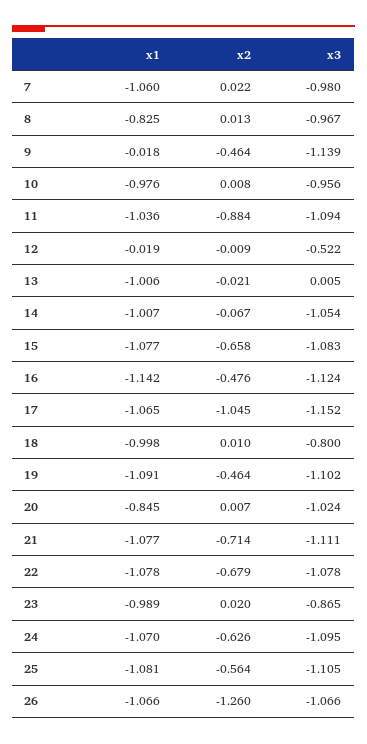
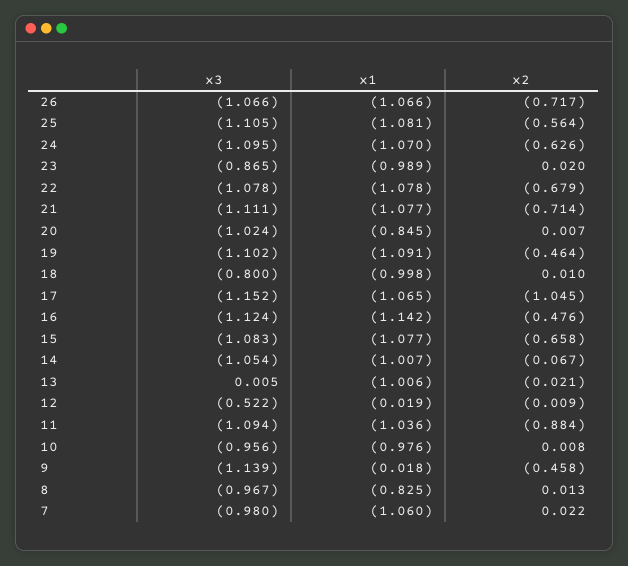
x2, 9: -0.464 -> -0.458
x2, 26: -1.26 -> -0.717

